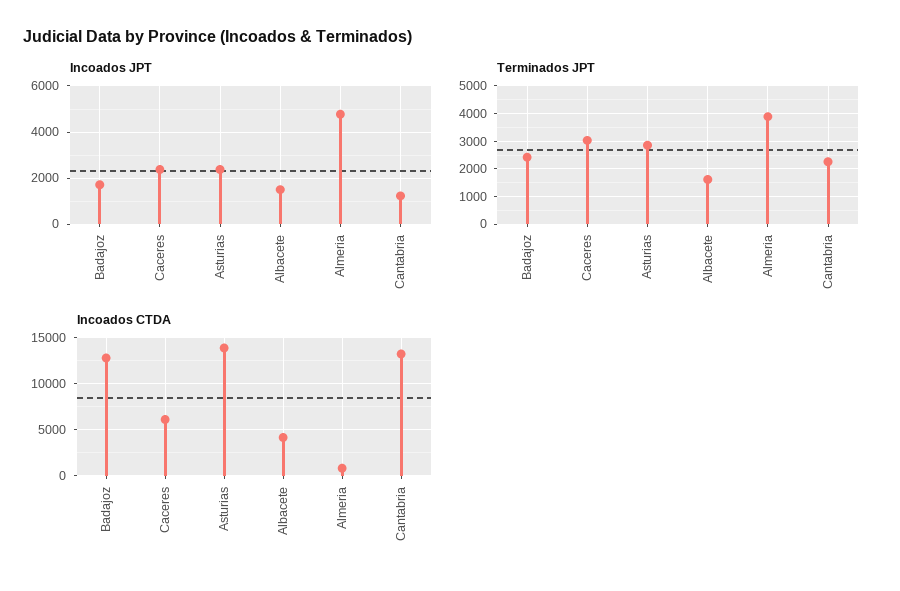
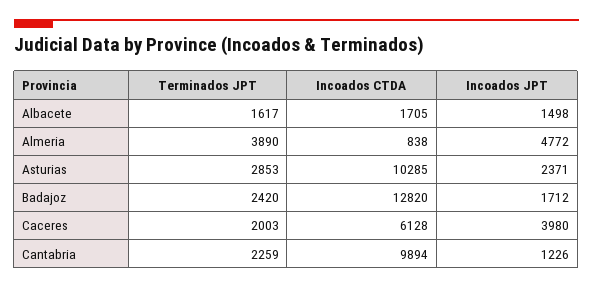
Incoados JPT, Caceres: 2500 -> 3980
Terminados JPT, Caceres: 3000 -> 2003
Incoados CTDA, Asturias: 14000 -> 10285
Incoados CTDA, Albacete: 4000 -> 1705
Incoados CTDA, Cantabria: 13000 -> 9894

